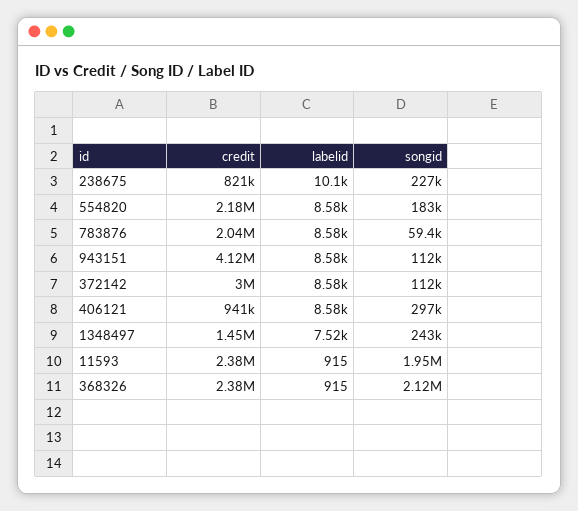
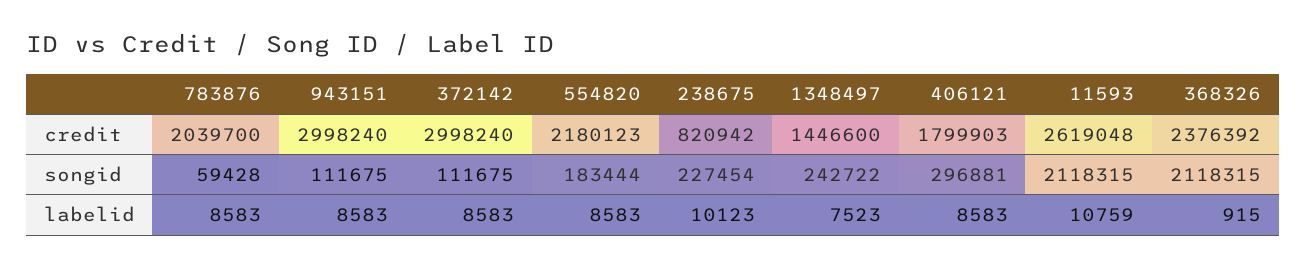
credit, 943151: 4120000 -> 2998240
credit, 406121: 941000 -> 1799903
credit, 11593: 2380000 -> 2619048
labelid, 11593: 915 -> 10759
songid, 11593: 1950000 -> 2118315

